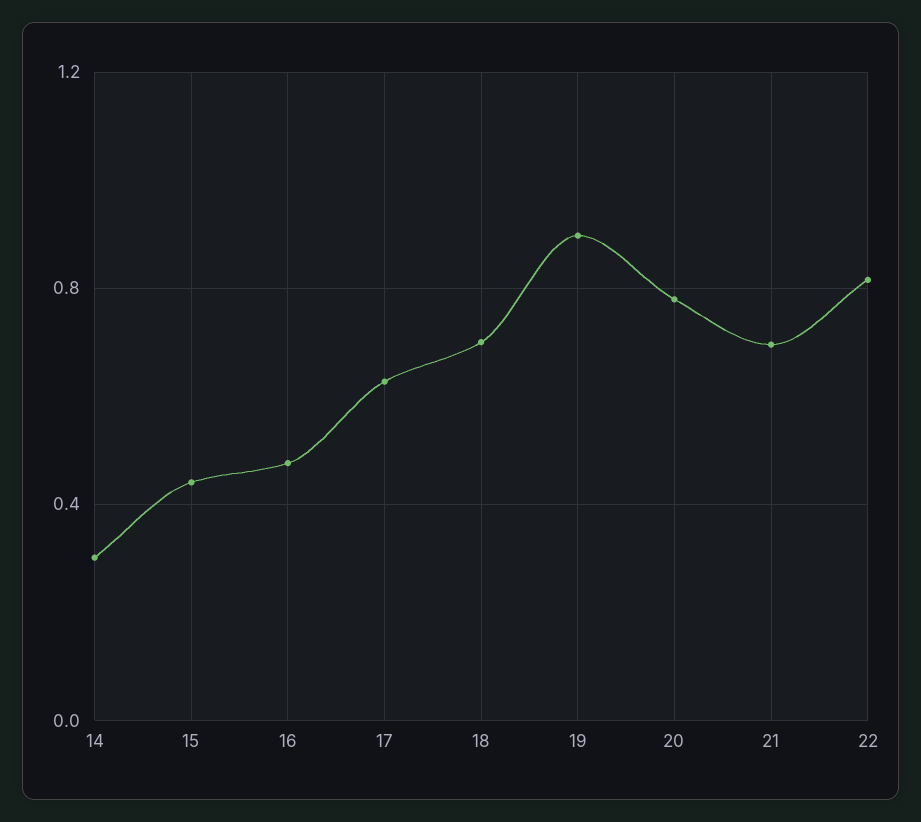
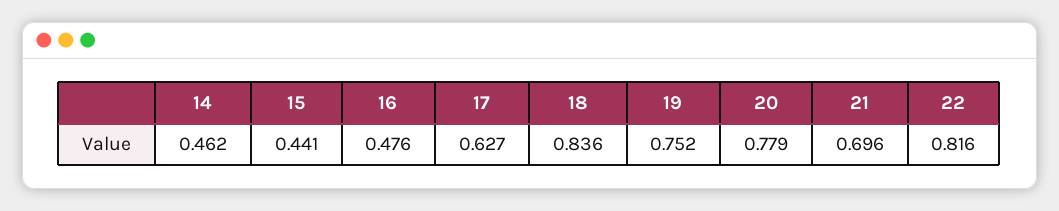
14: 0.3 -> 0.462
18: 0.7 -> 0.836
19: 0.9 -> 0.752

